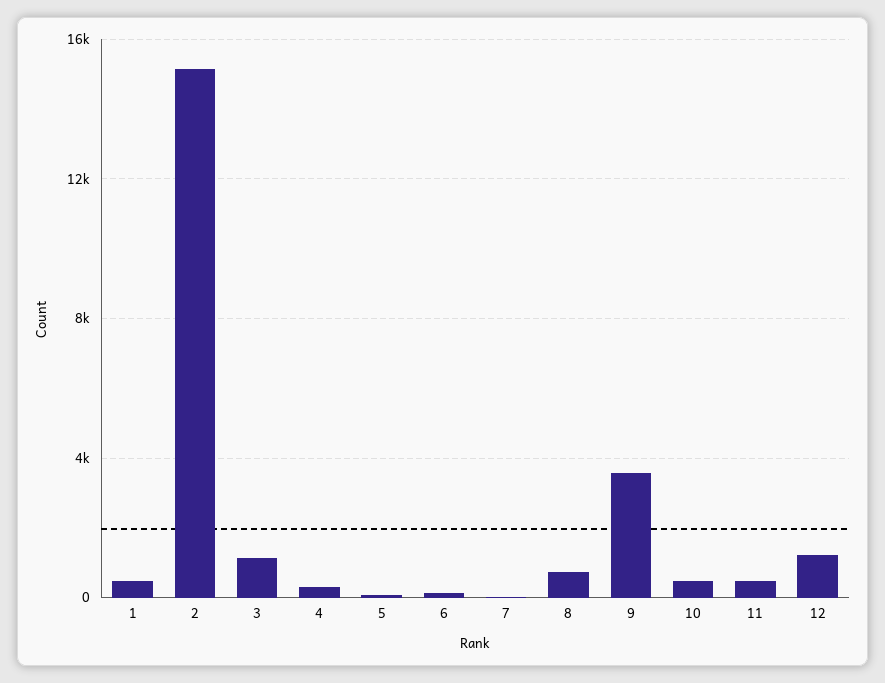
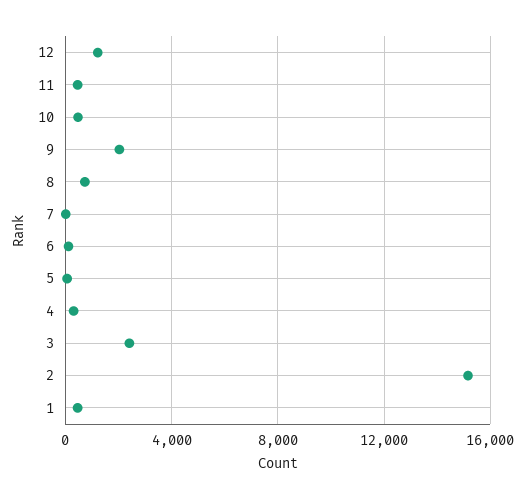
3: 1000 -> 2500
9: 3500 -> 2000

